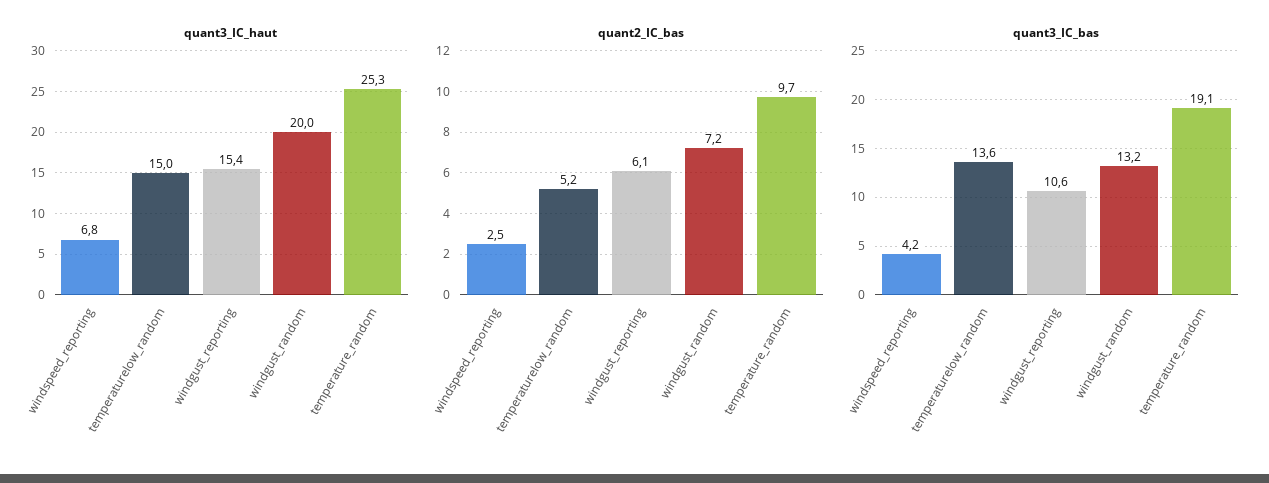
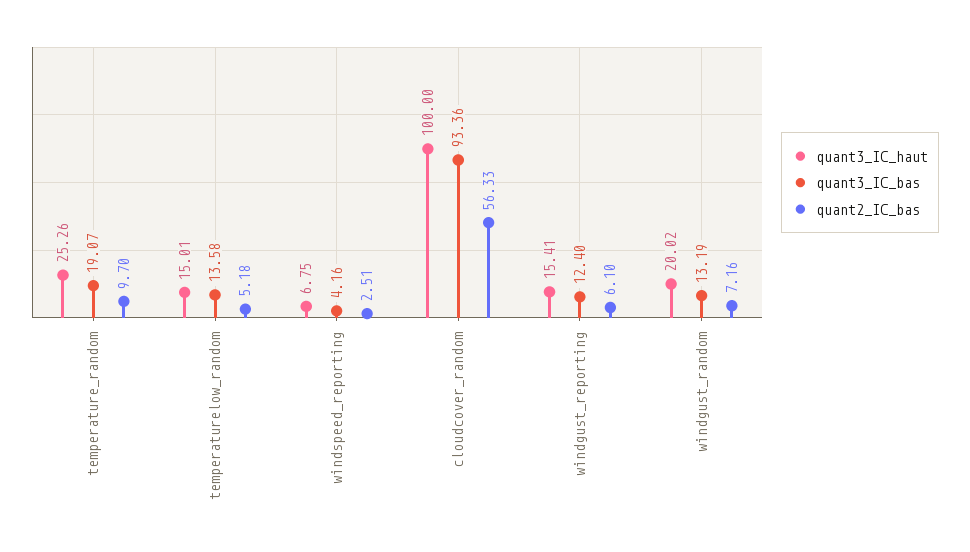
quant3_IC_bas, windgust_reporting: 10.6 -> 12.4
quant3_IC_haut, cloudcover_random: none -> 100
quant3_IC_bas, cloudcover_random: none -> 93.36
quant2_IC_bas, cloudcover_random: none -> 56.33

